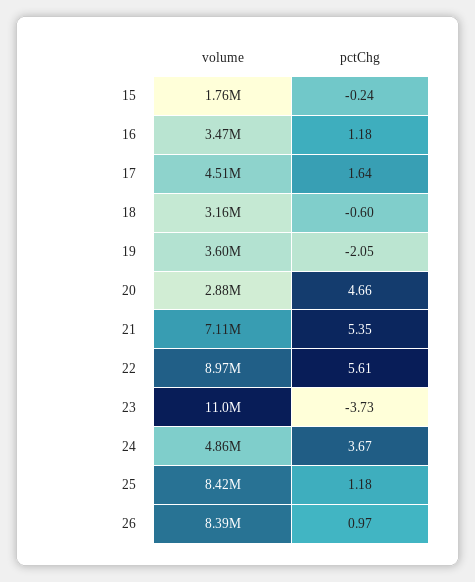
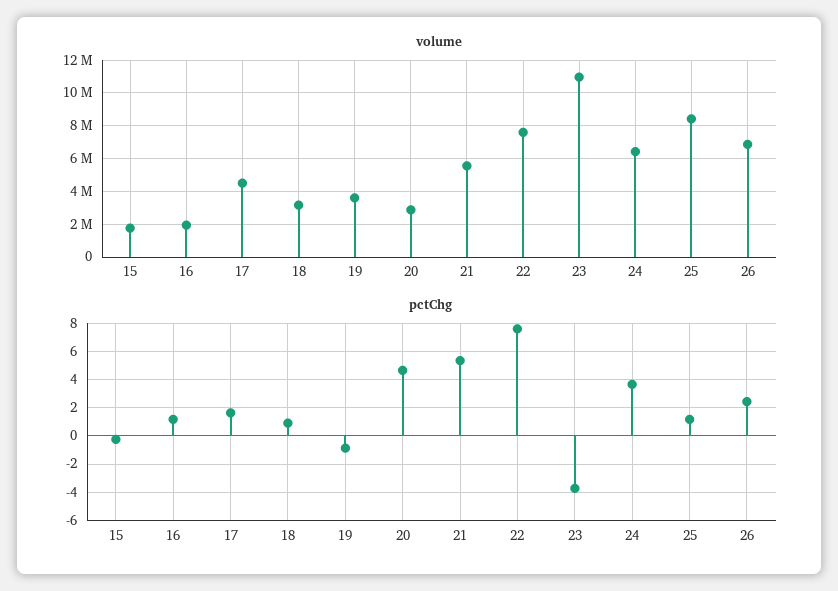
volume, 16: 3470000 -> 2000000
pctChg, 18: -0.6 -> 1
pctChg, 19: -2.05 -> -1
volume, 21: 7110000 -> 5500000
volume, 22: 8970000 -> 7500000
pctChg, 22: 5.61 -> 7.5
volume, 24: 4860000 -> 6500000
volume, 26: 8390000 -> 7000000
pctChg, 26: 0.97 -> 2.5

